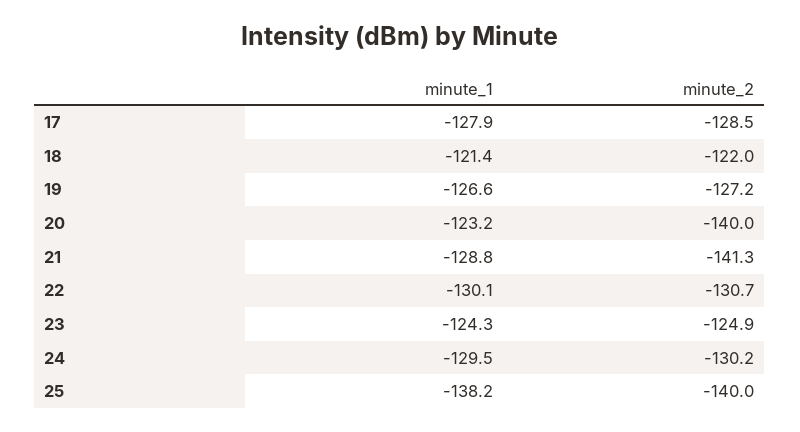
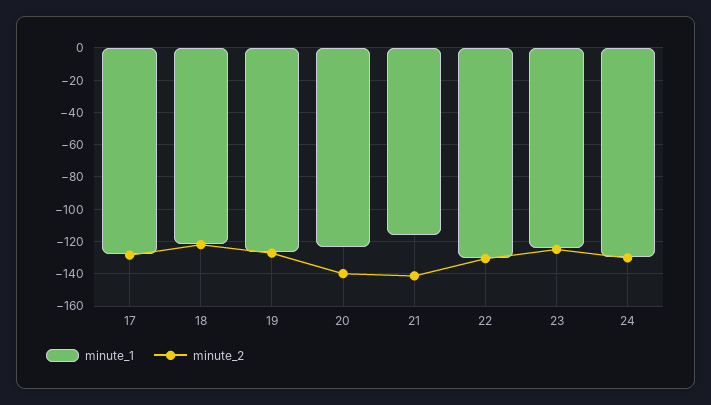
minute_1, 21: -128.8 -> -115
minute_1, 25: -138.2 -> none
minute_2, 25: -140 -> none

